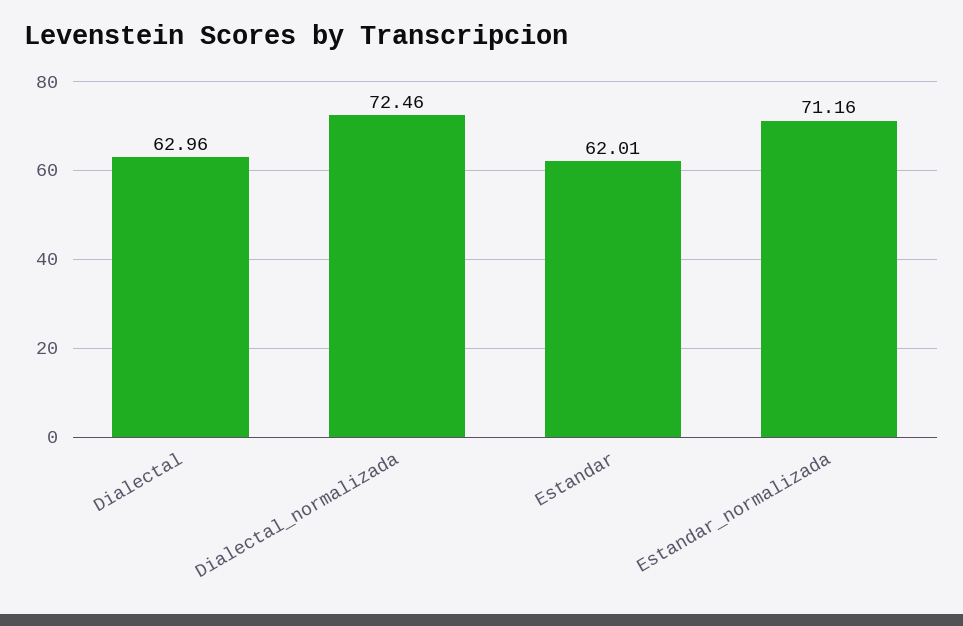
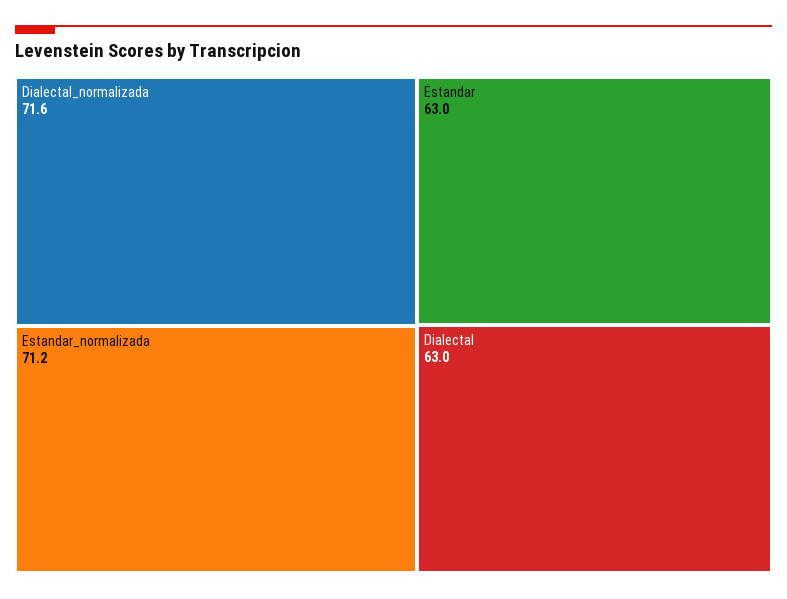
Dialectal_normalizada: 72.46 -> 71.6
Estandar: 62.01 -> 63

